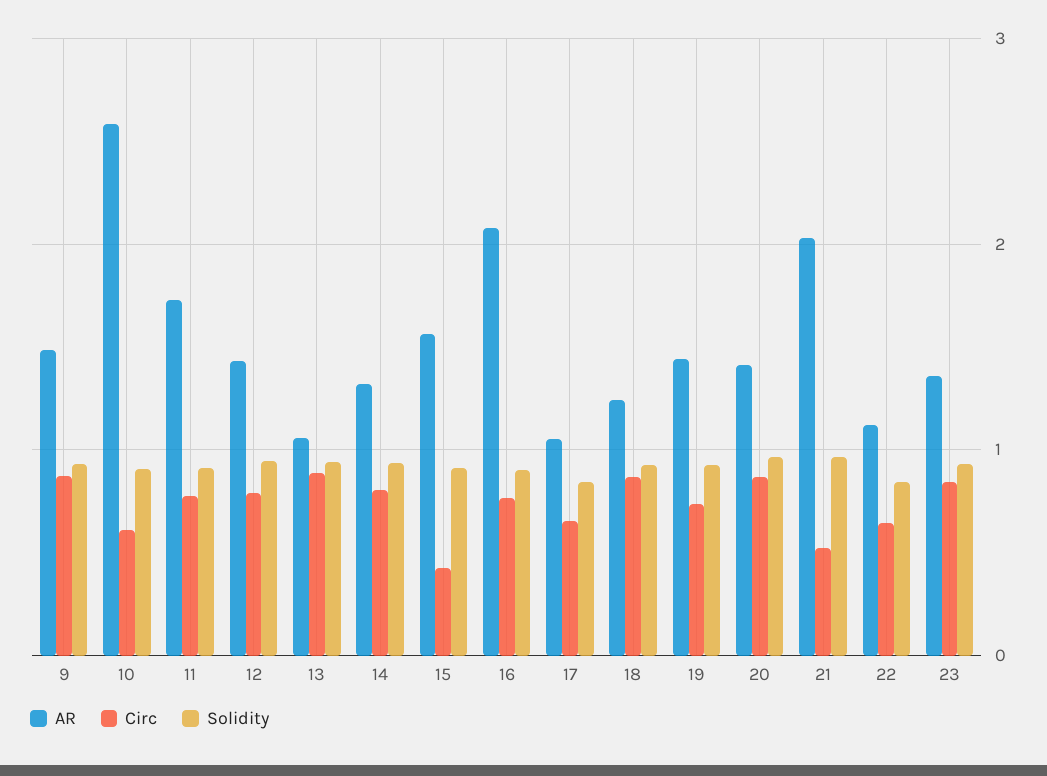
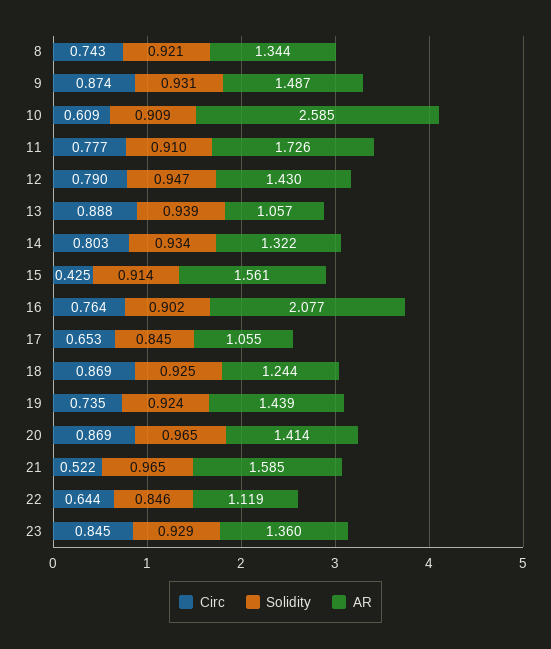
AR, 21: 2 -> 1.585
Circ, 8: none -> 0.743
Solidity, 8: none -> 0.921
AR, 8: none -> 1.344

